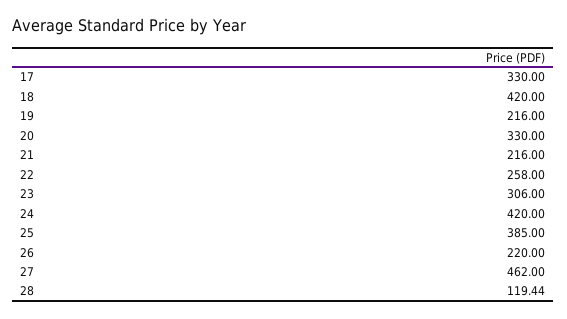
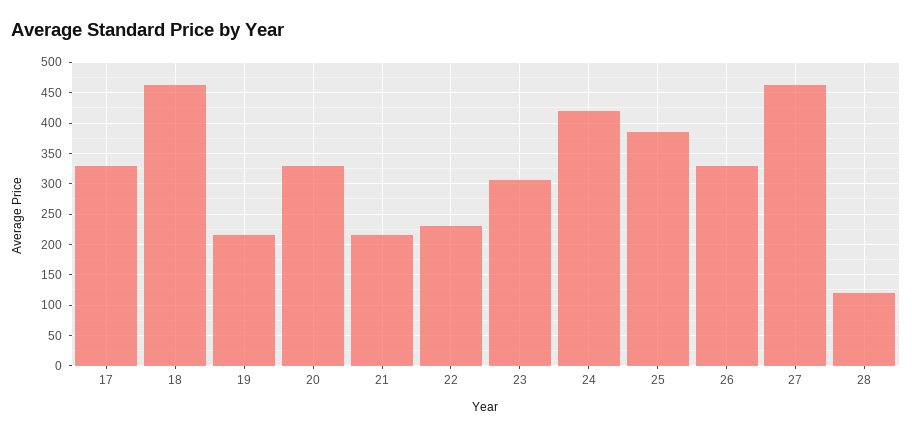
18: 420 -> 460
22: 258 -> 230
26: 220 -> 330

